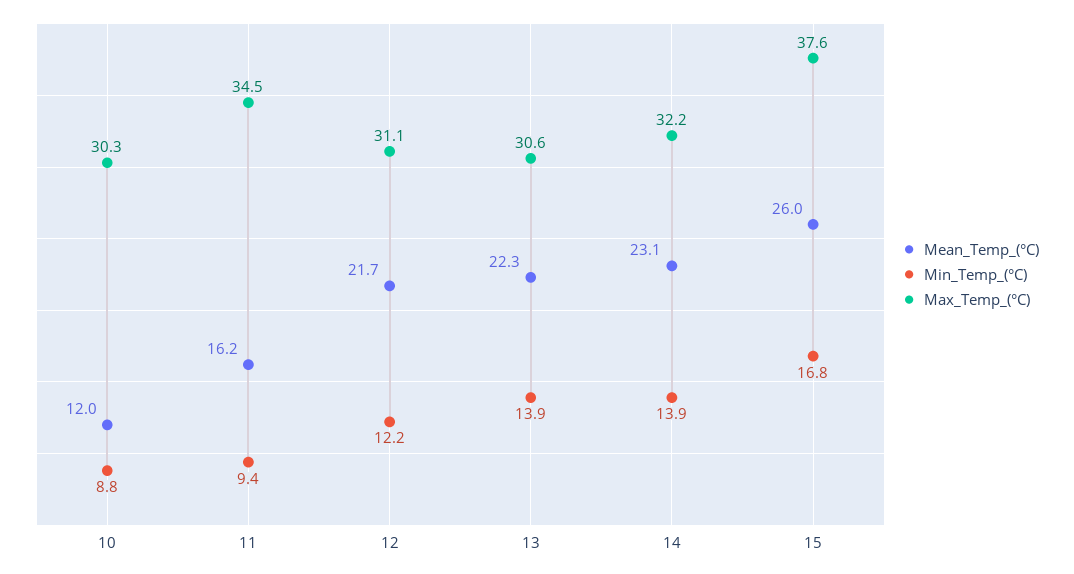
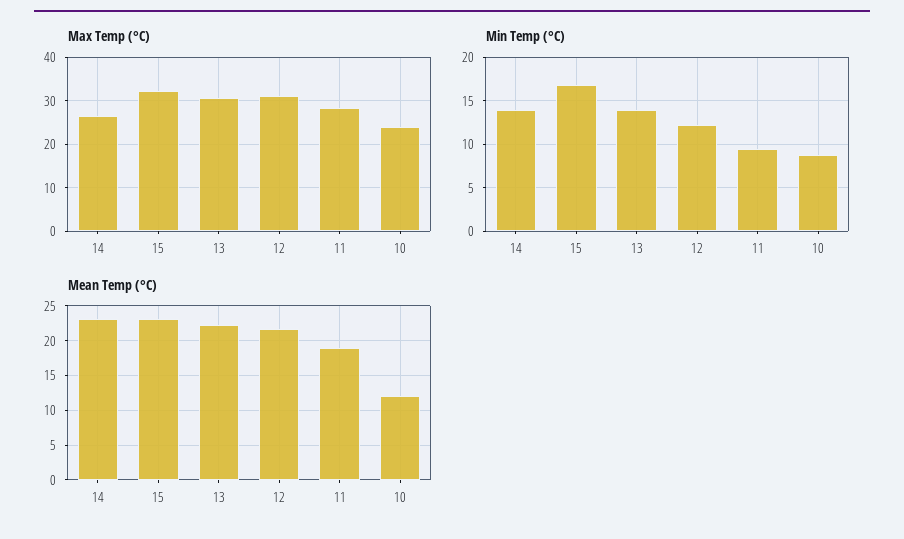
Max_Temp_(°C), 10: 30.3 -> 24
Mean_Temp_(°C), 11: 16.2 -> 19
Max_Temp_(°C), 11: 34.5 -> 28
Max_Temp_(°C), 14: 32.2 -> 26
Mean_Temp_(°C), 15: 26 -> 23
Max_Temp_(°C), 15: 37.6 -> 32

